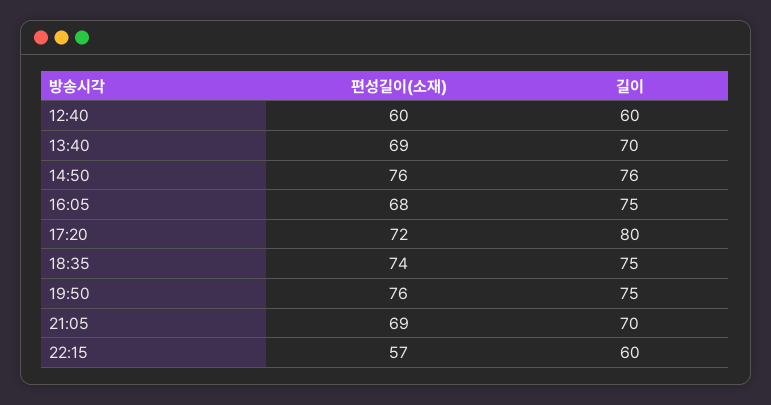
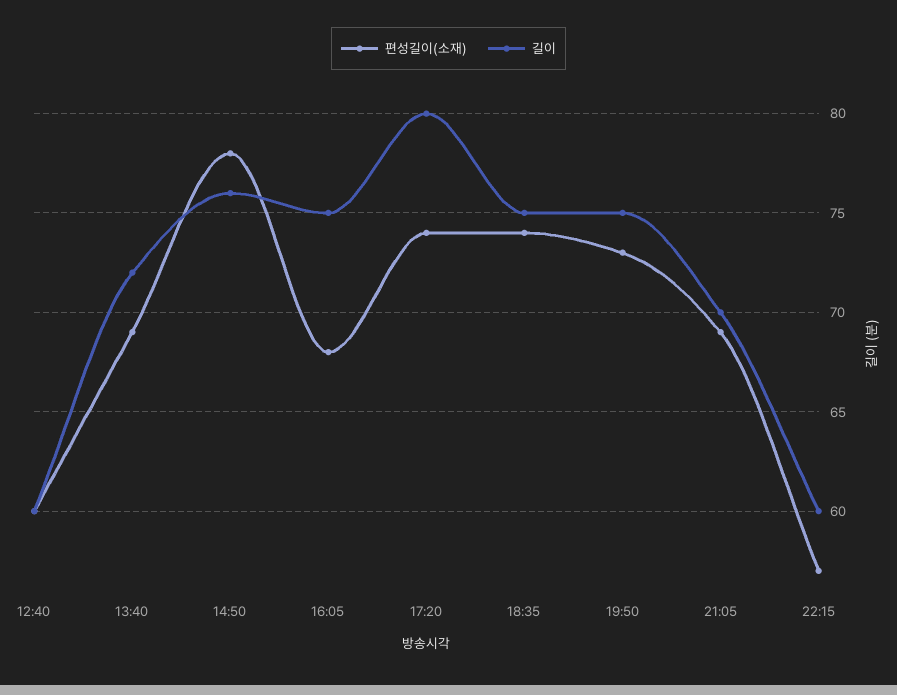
길이, 13:40: 70 -> 72
편성길이(소재), 14:50: 76 -> 78
편성길이(소재), 17:20: 72 -> 74
편성길이(소재), 19:50: 76 -> 73

